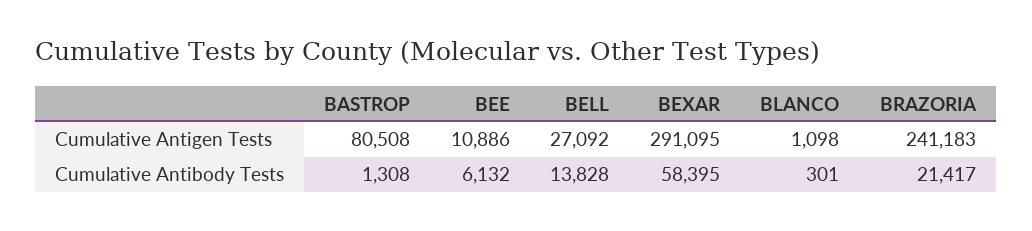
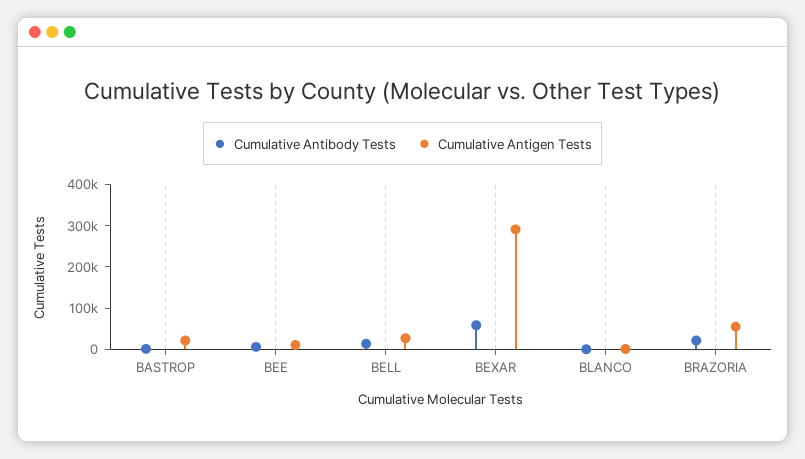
Cumulative Antigen Tests, BASTROP: 80508 -> 20000
Cumulative Antigen Tests, BRAZORIA: 241183 -> 60000

